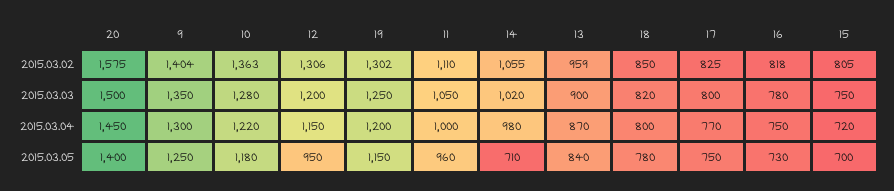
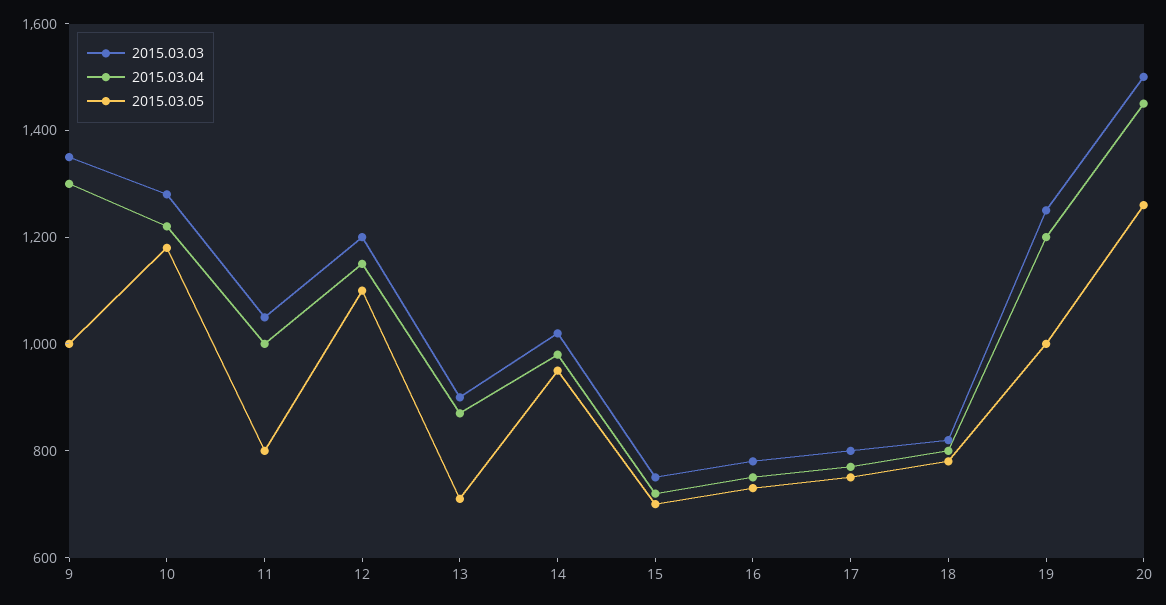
2015.03.02, 20: 1575 -> none
2015.03.02, 9: 1404 -> none
2015.03.02, 10: 1363 -> none
2015.03.02, 12: 1306 -> none
2015.03.02, 19: 1302 -> none
2015.03.02, 11: 1110 -> none
2015.03.02, 14: 1055 -> none
2015.03.02, 13: 959 -> none
2015.03.02, 18: 850 -> none
2015.03.02, 17: 825 -> none
2015.03.02, 16: 818 -> none
2015.03.02, 15: 805 -> none
2015.03.05, 20: 1400 -> 1250
2015.03.05, 9: 1250 -> 1000
2015.03.05, 12: 950 -> 1100
2015.03.05, 19: 1150 -> 1000
2015.03.05, 11: 960 -> 800
2015.03.05, 14: 710 -> 950
2015.03.05, 13: 840 -> 700

